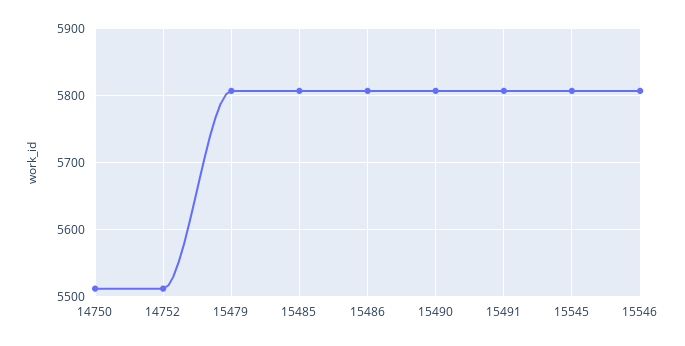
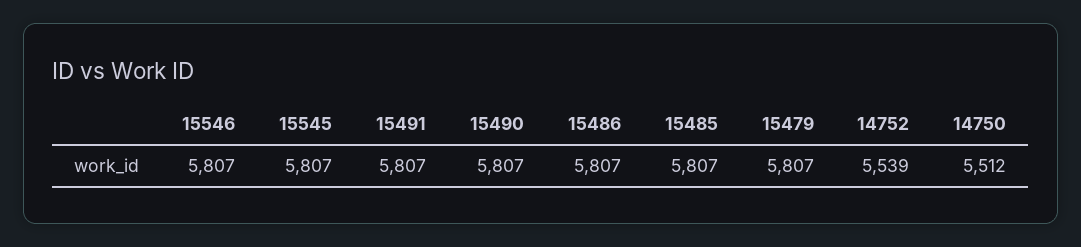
14752: 5510 -> 5539

